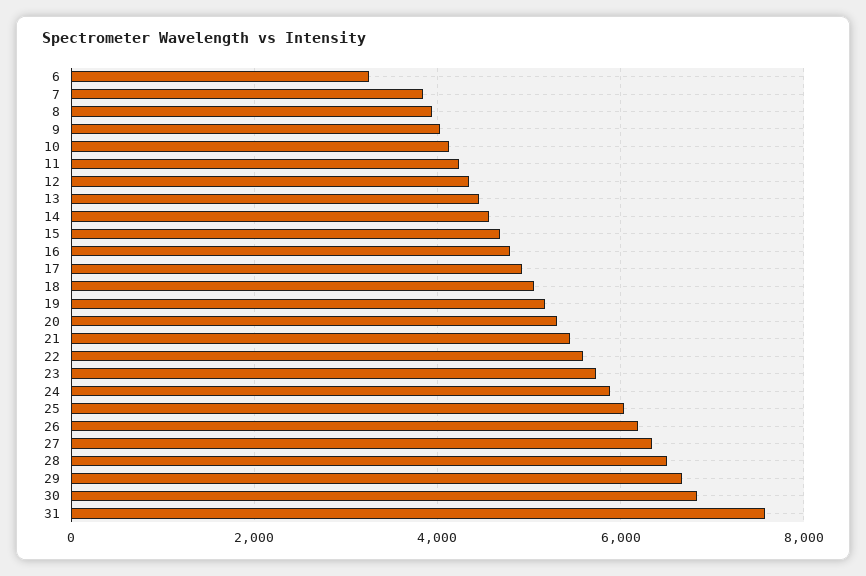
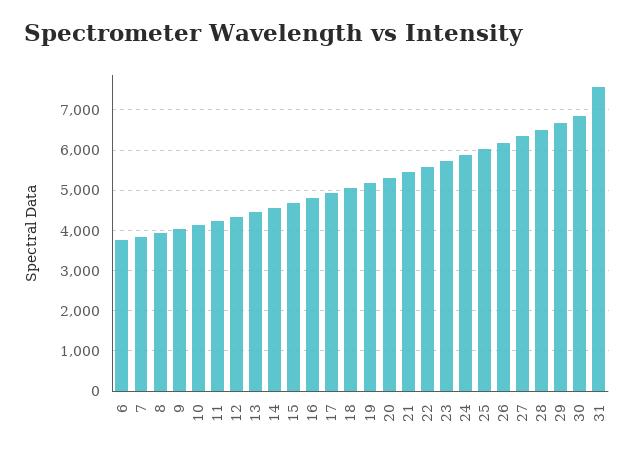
6: 3200 -> 3800

